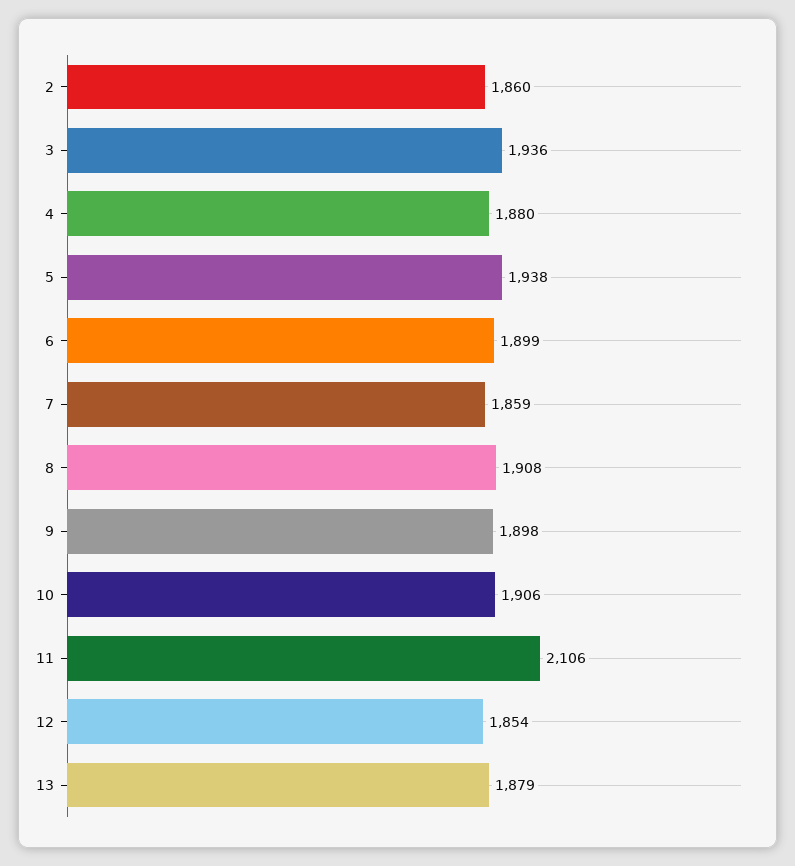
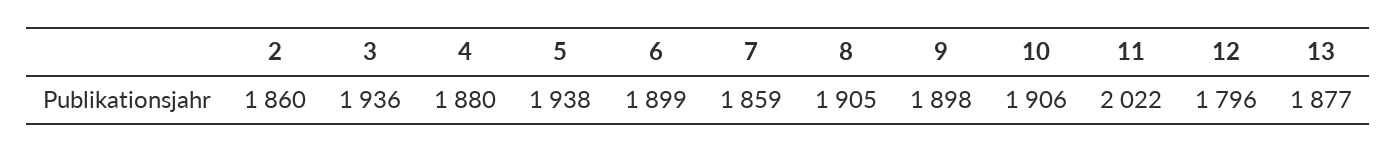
8: 1908 -> 1905
11: 2106 -> 2022
12: 1854 -> 1796
13: 1879 -> 1877

